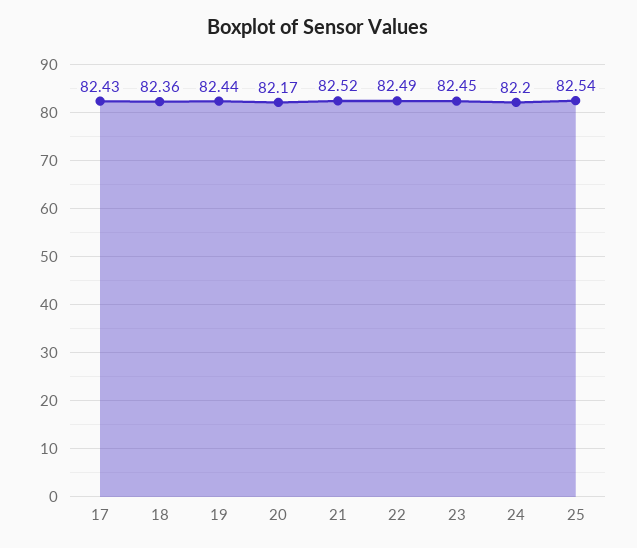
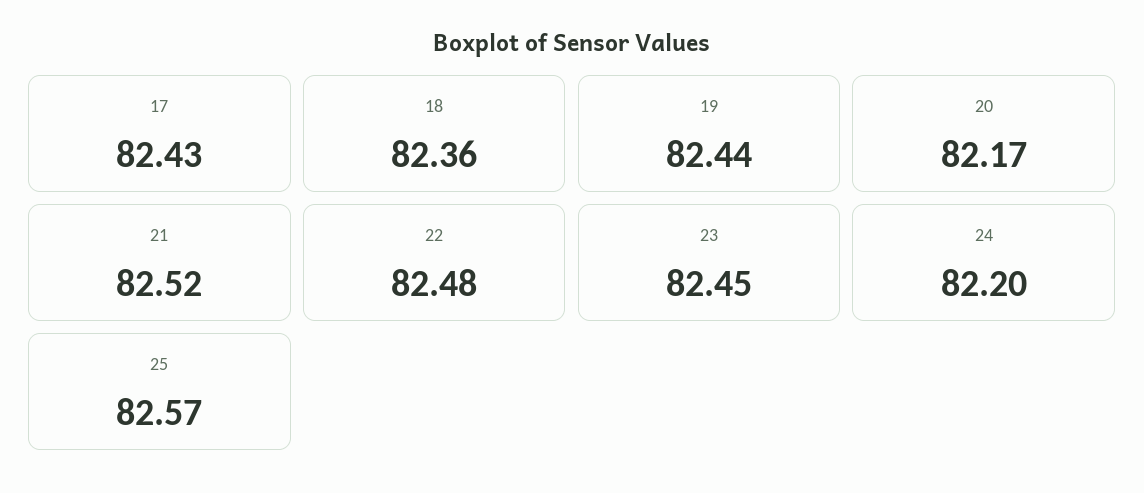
22: 82.49 -> 82.48
25: 82.54 -> 82.57

